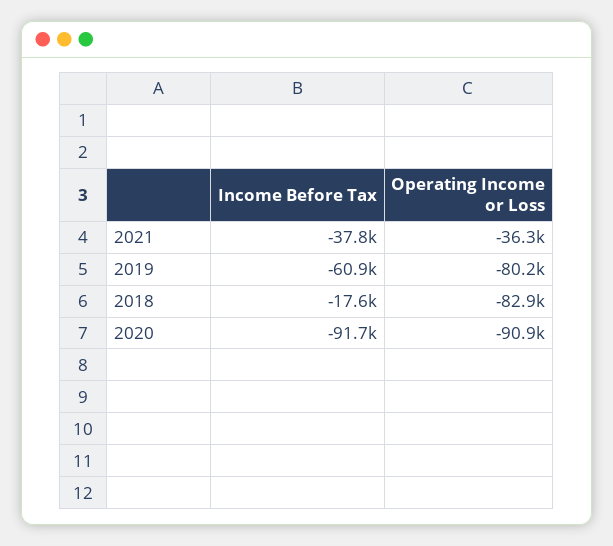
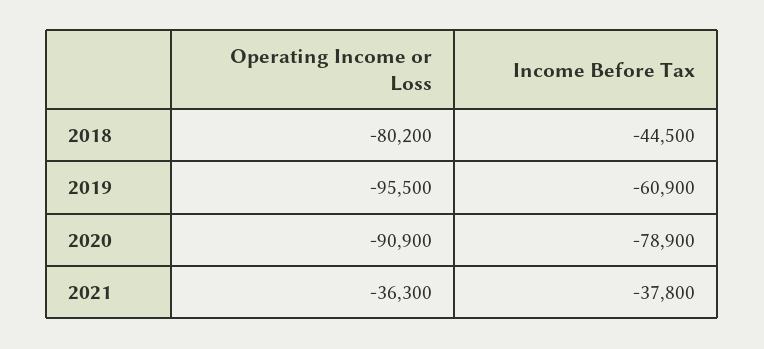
Operating Income or Loss, 2019: -80200 -> -95500
Income Before Tax, 2018: -17600 -> -44500
Operating Income or Loss, 2018: -82900 -> -80200
Income Before Tax, 2020: -91700 -> -78900

